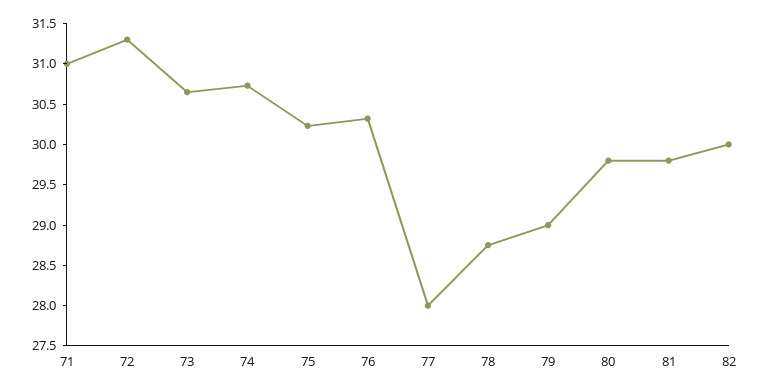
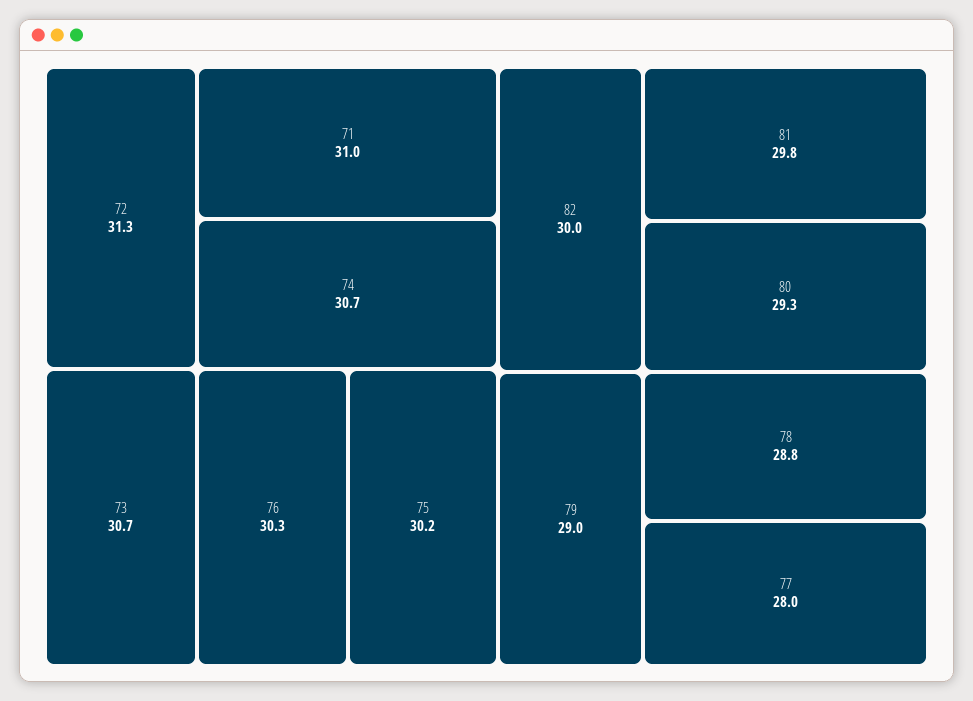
80: 29.8 -> 29.3

